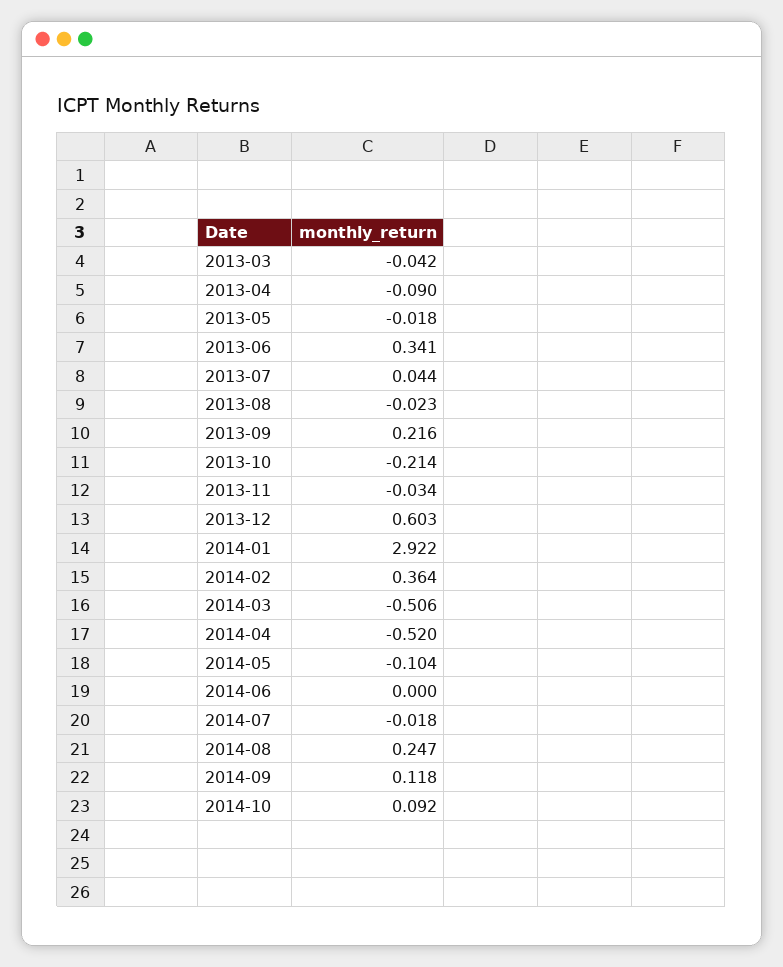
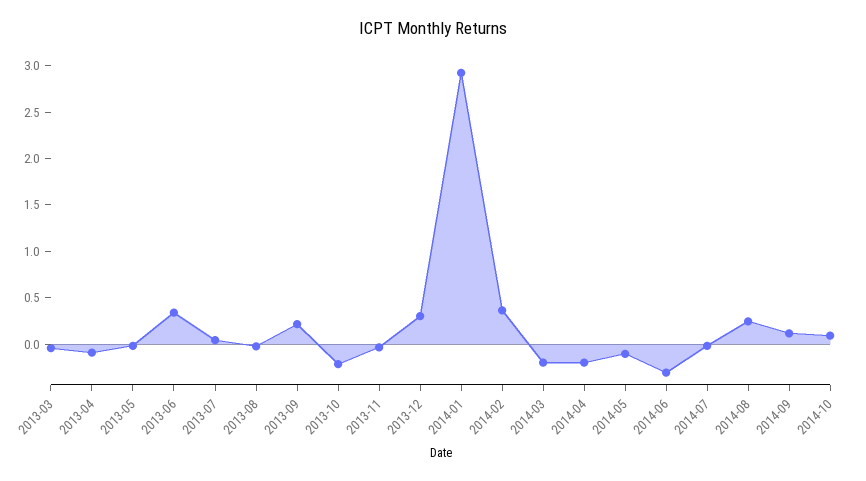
2013-12: 0.603 -> 0.3
2014-03: -0.506 -> -0.2
2014-04: -0.52 -> -0.2
2014-06: 0 -> -0.3

